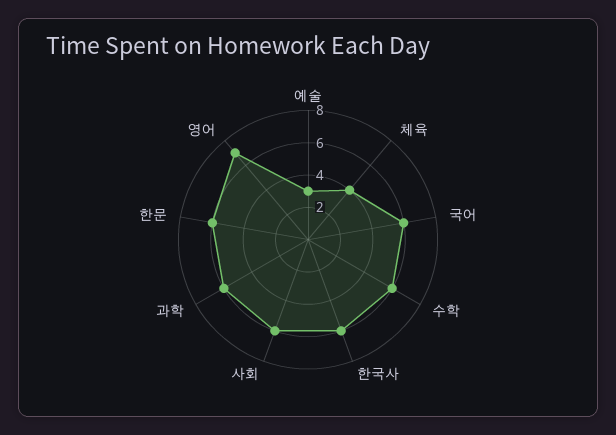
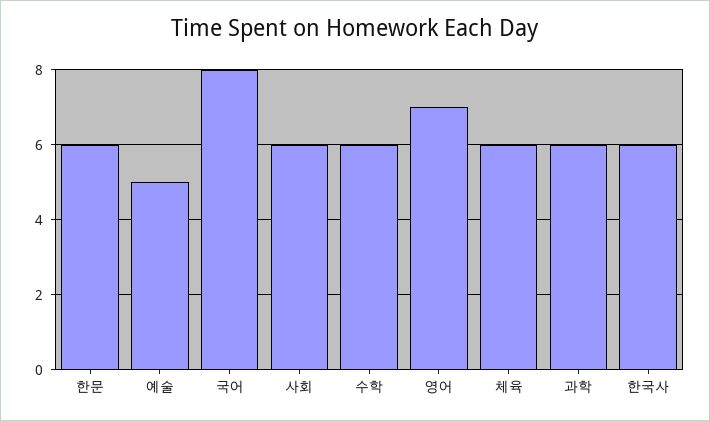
예술: 3 -> 5
체육: 4 -> 6
국어: 6 -> 8

